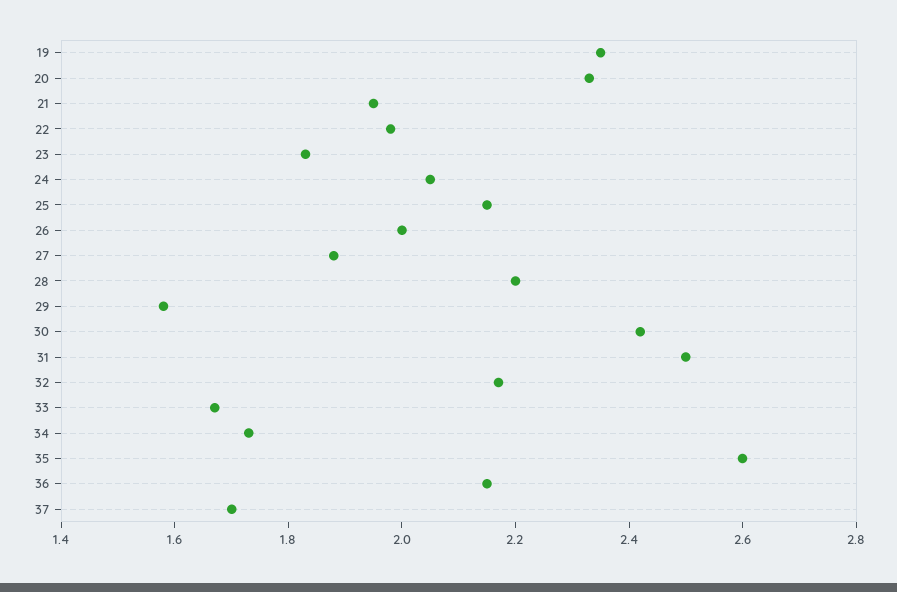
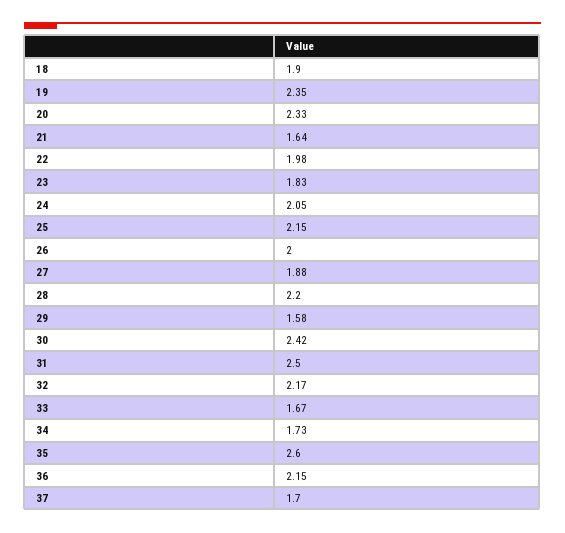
21: 1.95 -> 1.64
18: none -> 1.9

